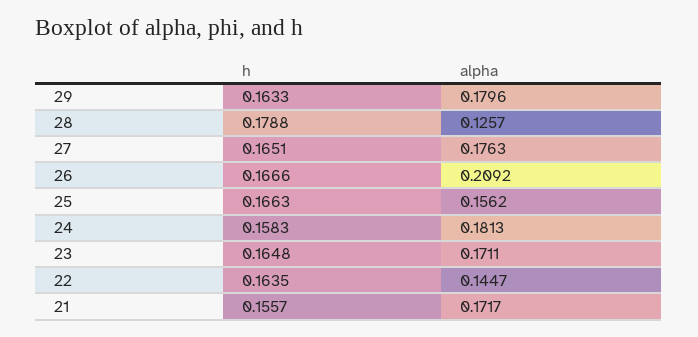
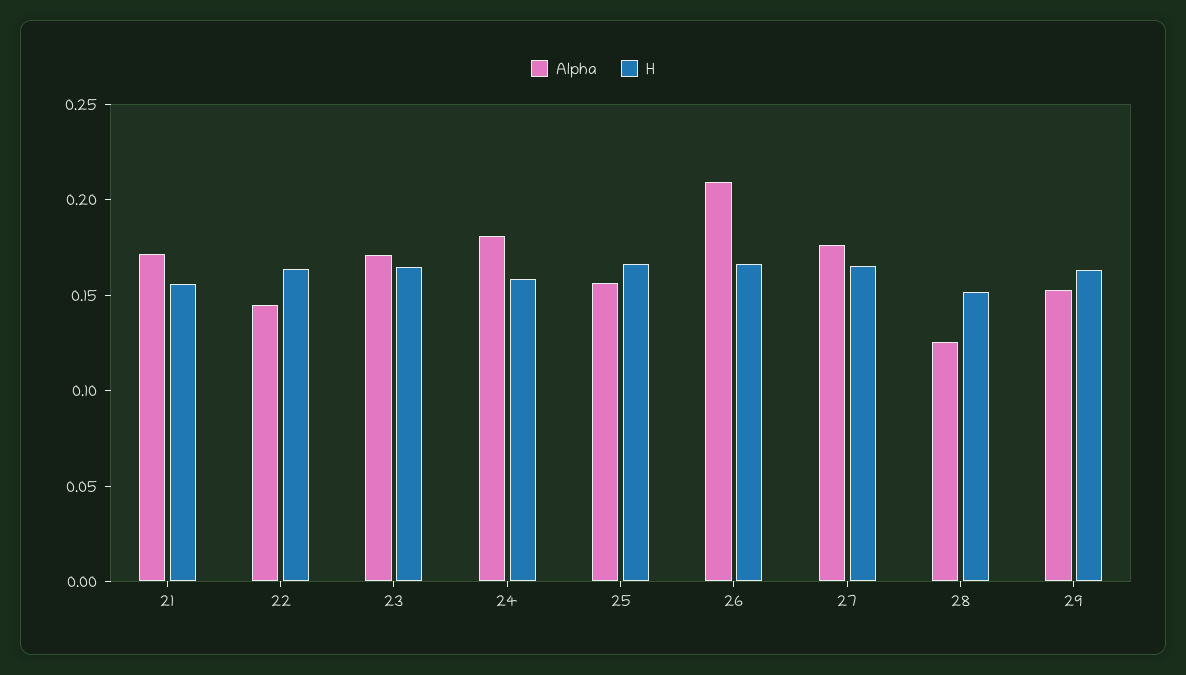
alpha, 29: 0.1796 -> 0.15
h, 28: 0.1788 -> 0.15

